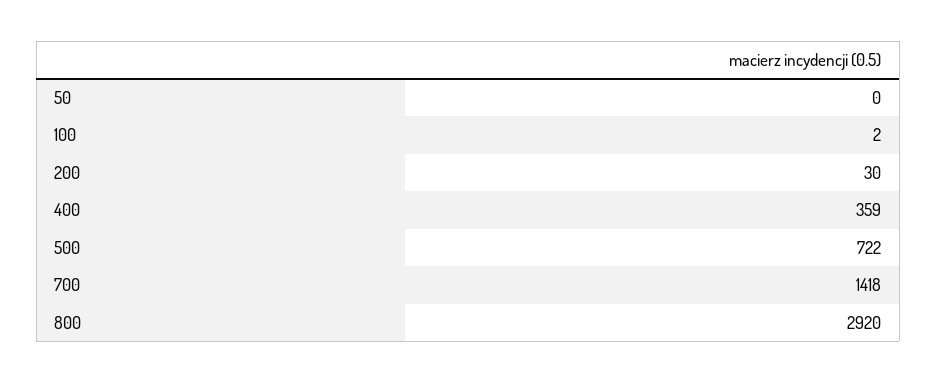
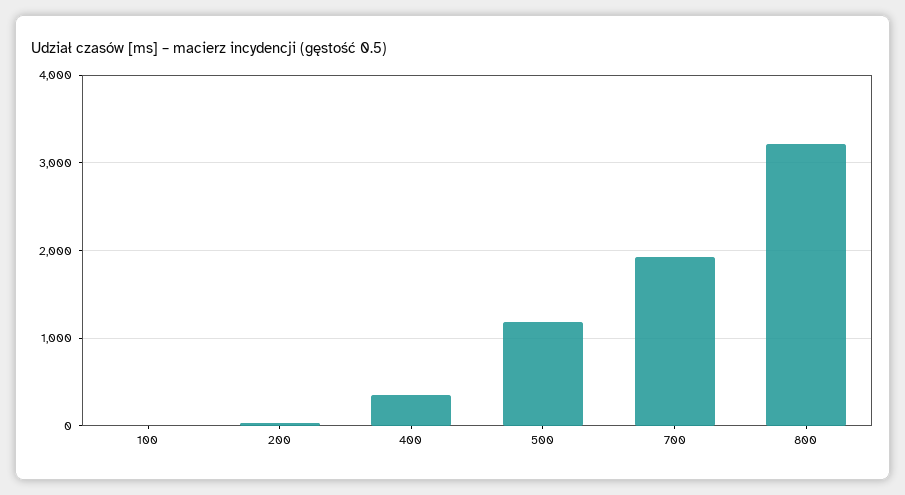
50: 0 -> none
500: 722 -> 1200
700: 1418 -> 1900
800: 2920 -> 3200

